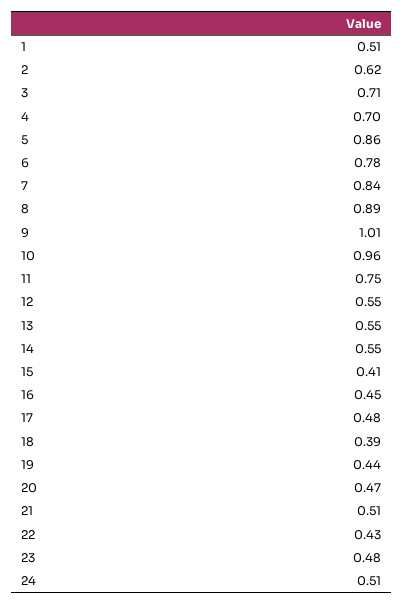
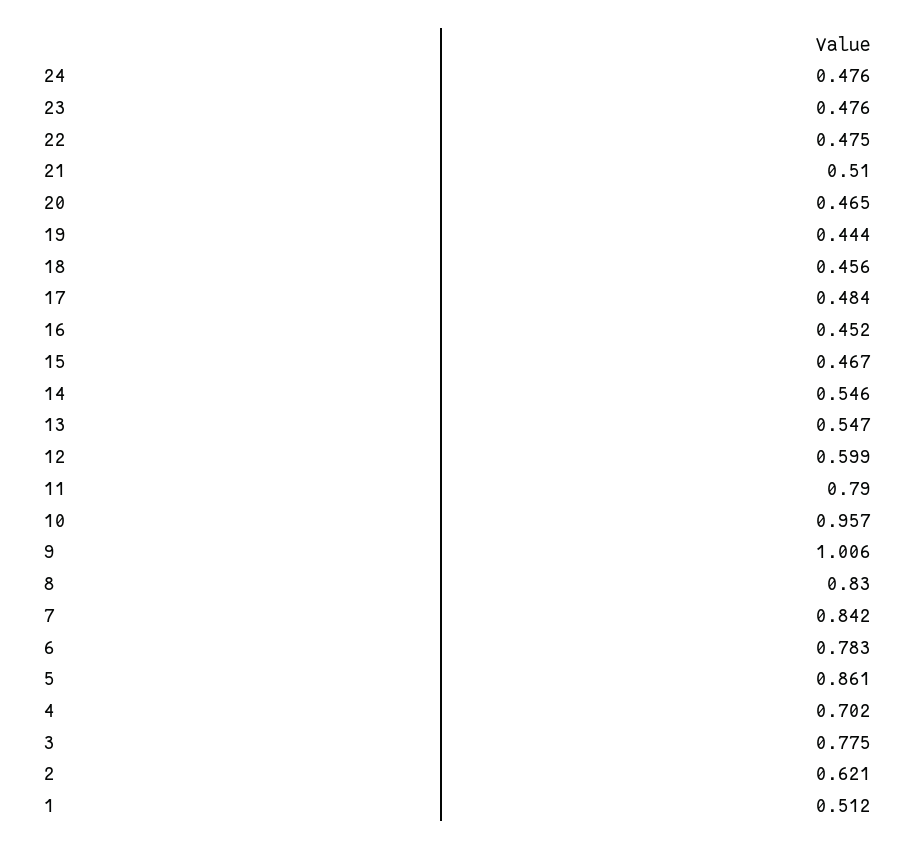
3: 0.71 -> 0.775
8: 0.89 -> 0.83
11: 0.75 -> 0.79
12: 0.55 -> 0.599
15: 0.41 -> 0.467
18: 0.39 -> 0.456
22: 0.43 -> 0.475
24: 0.51 -> 0.476

